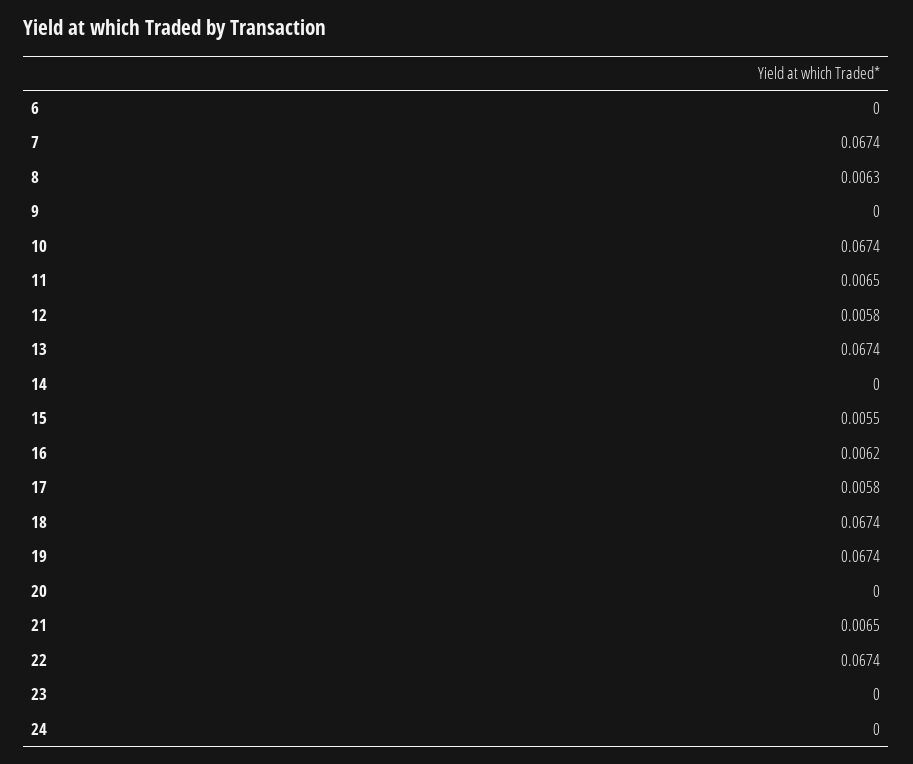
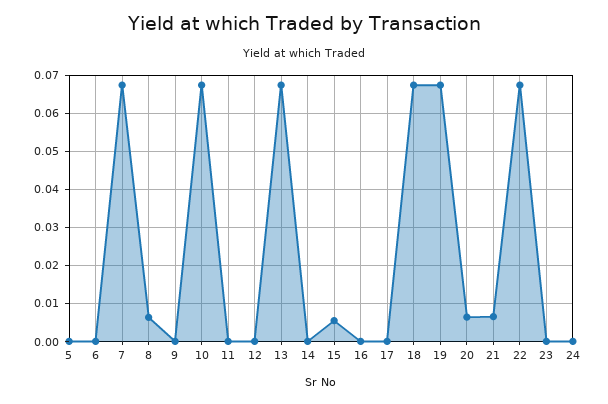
11: 0.0065 -> 0
12: 0.0058 -> 0
16: 0.0062 -> 0
17: 0.0058 -> 0
20: 0 -> 0.006
5: none -> 0

